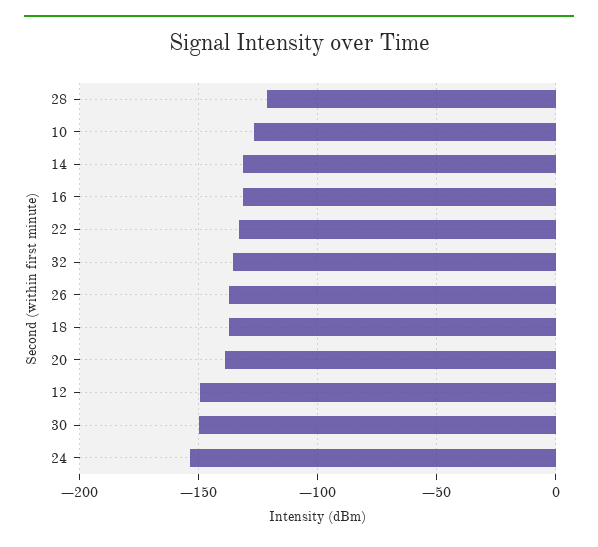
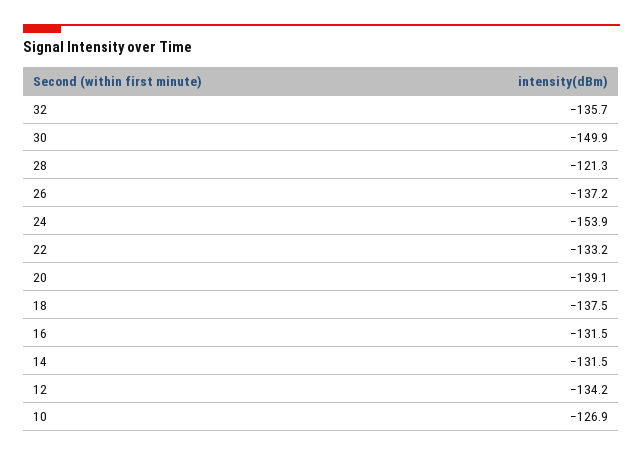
12: -150 -> -134.2

